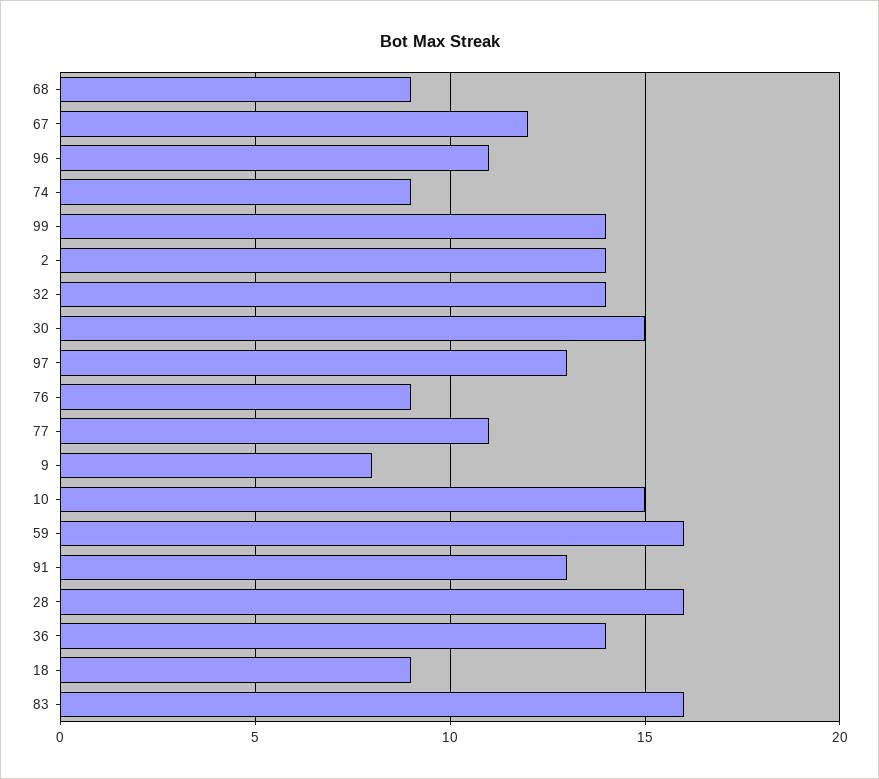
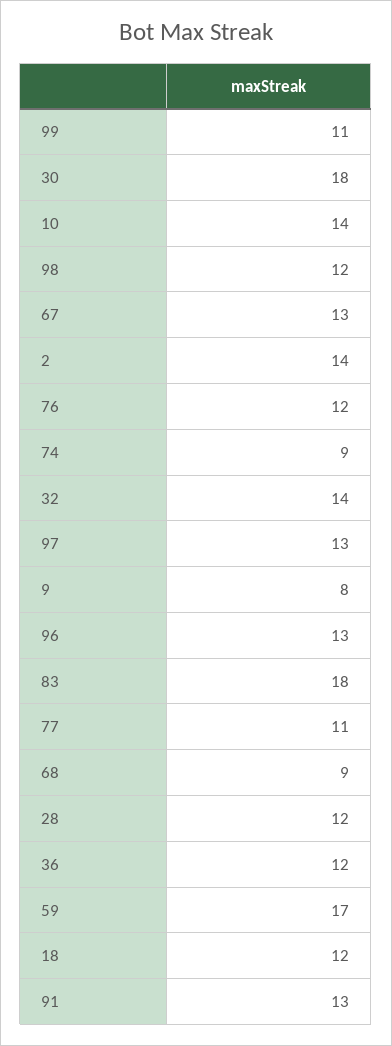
67: 12 -> 13
96: 11 -> 13
99: 14 -> 11
30: 15 -> 18
76: 9 -> 12
10: 15 -> 14
59: 16 -> 17
28: 16 -> 12
36: 14 -> 12
18: 9 -> 12
83: 16 -> 18
98: none -> 12

